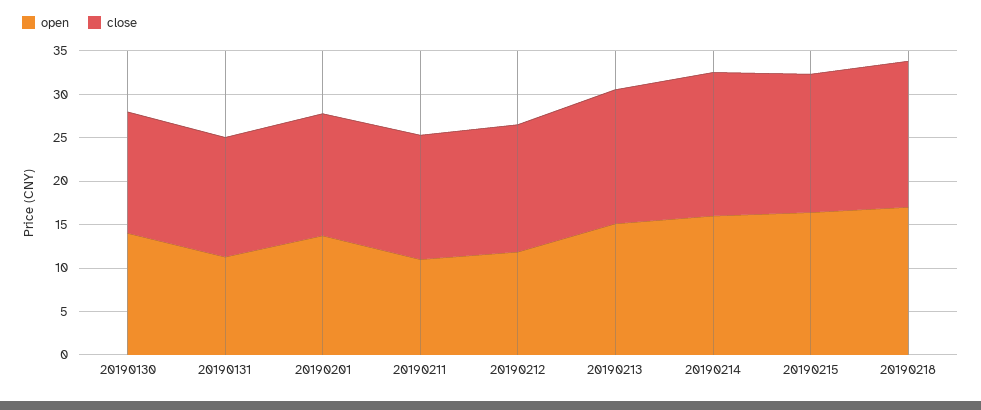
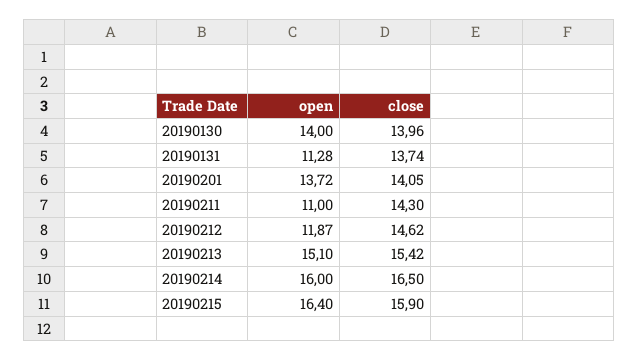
open, 20190218: 17 -> none
close, 20190218: 17 -> none

